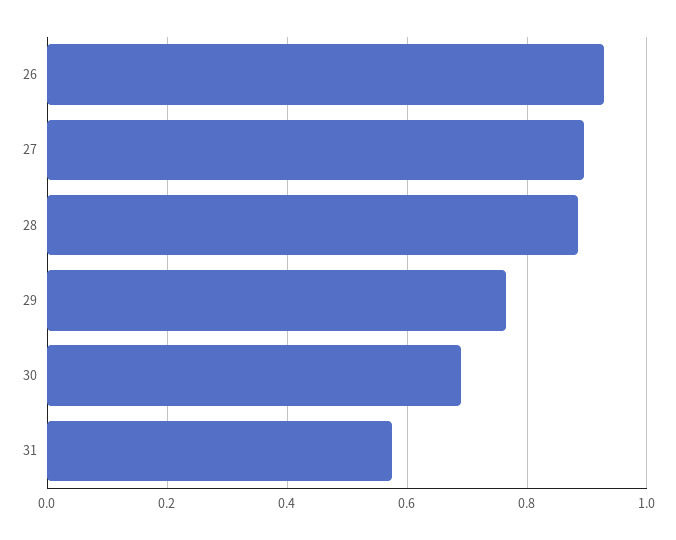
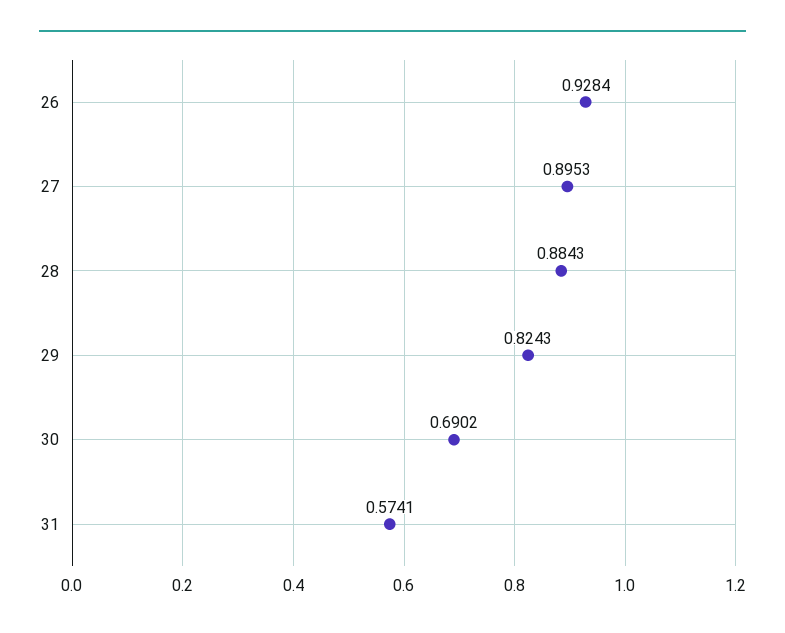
29: 0.76 -> 0.8243

